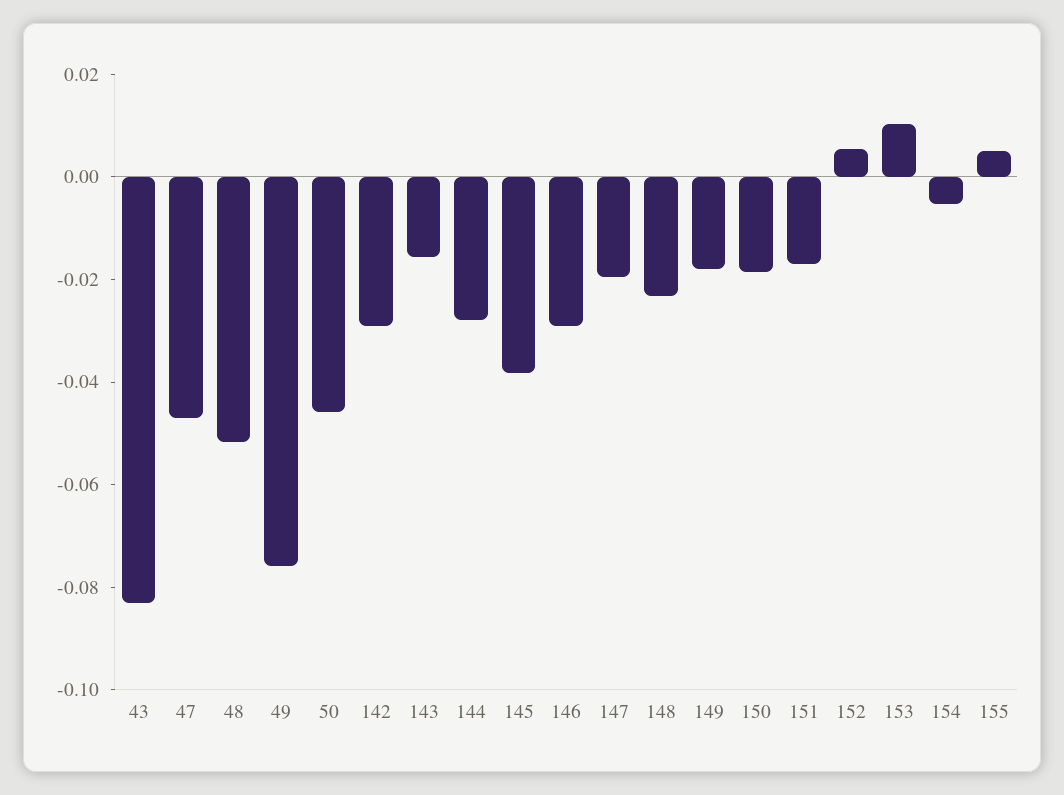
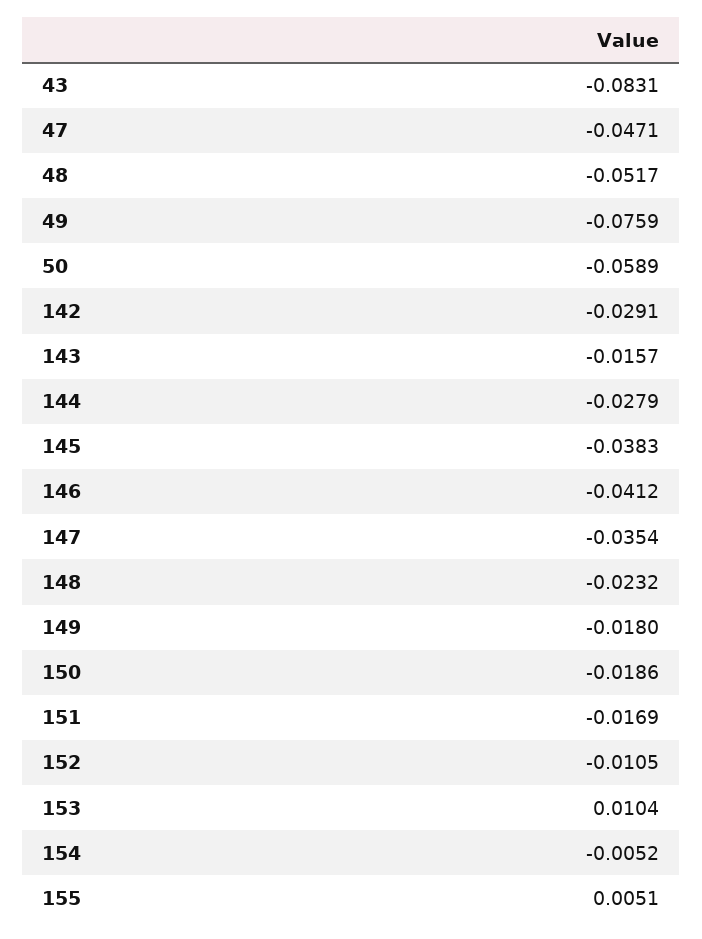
50: -0.045 -> -0.0589
146: -0.03 -> -0.0412
147: -0.02 -> -0.0354
152: 0.005 -> -0.0105

